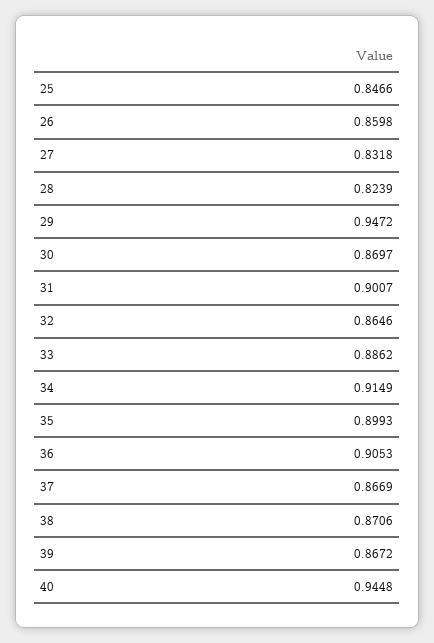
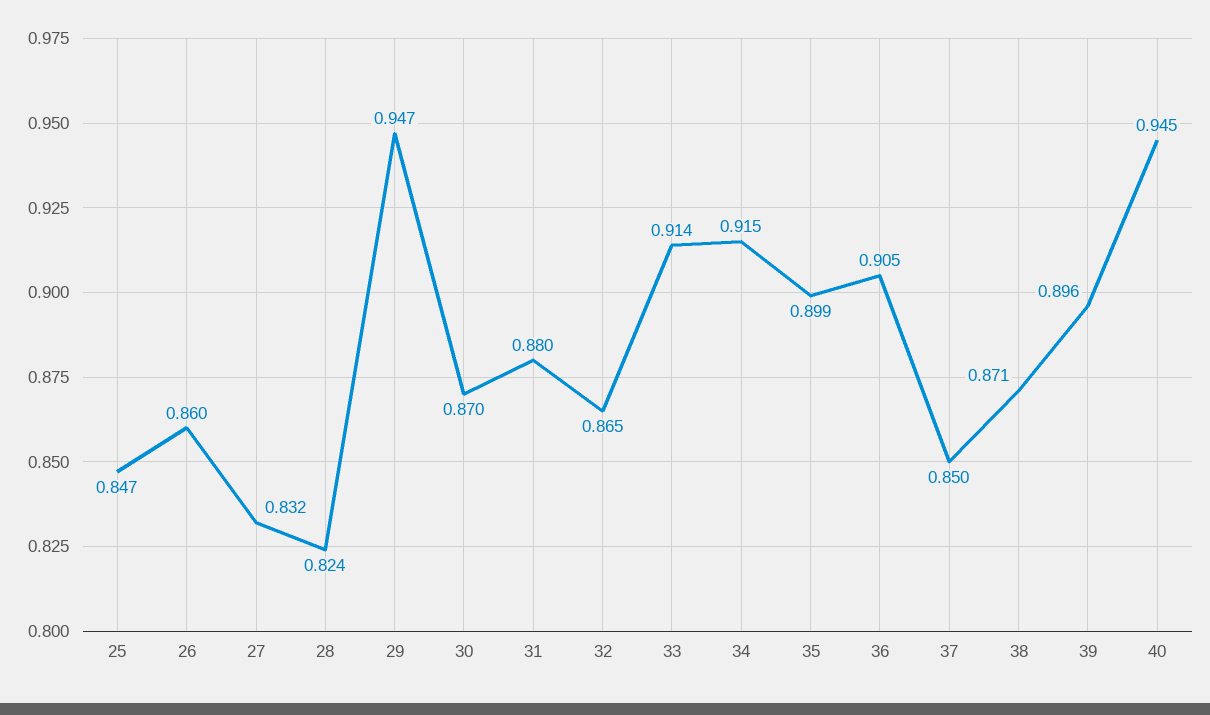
31: 0.9007 -> 0.88
33: 0.8862 -> 0.914
37: 0.8669 -> 0.85
39: 0.8672 -> 0.896

